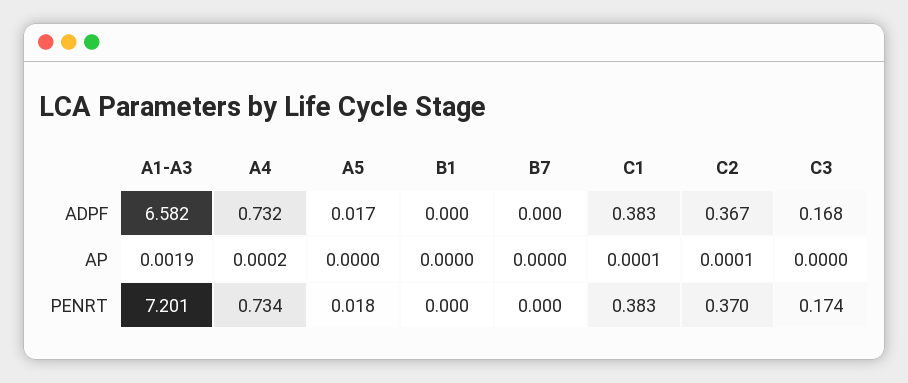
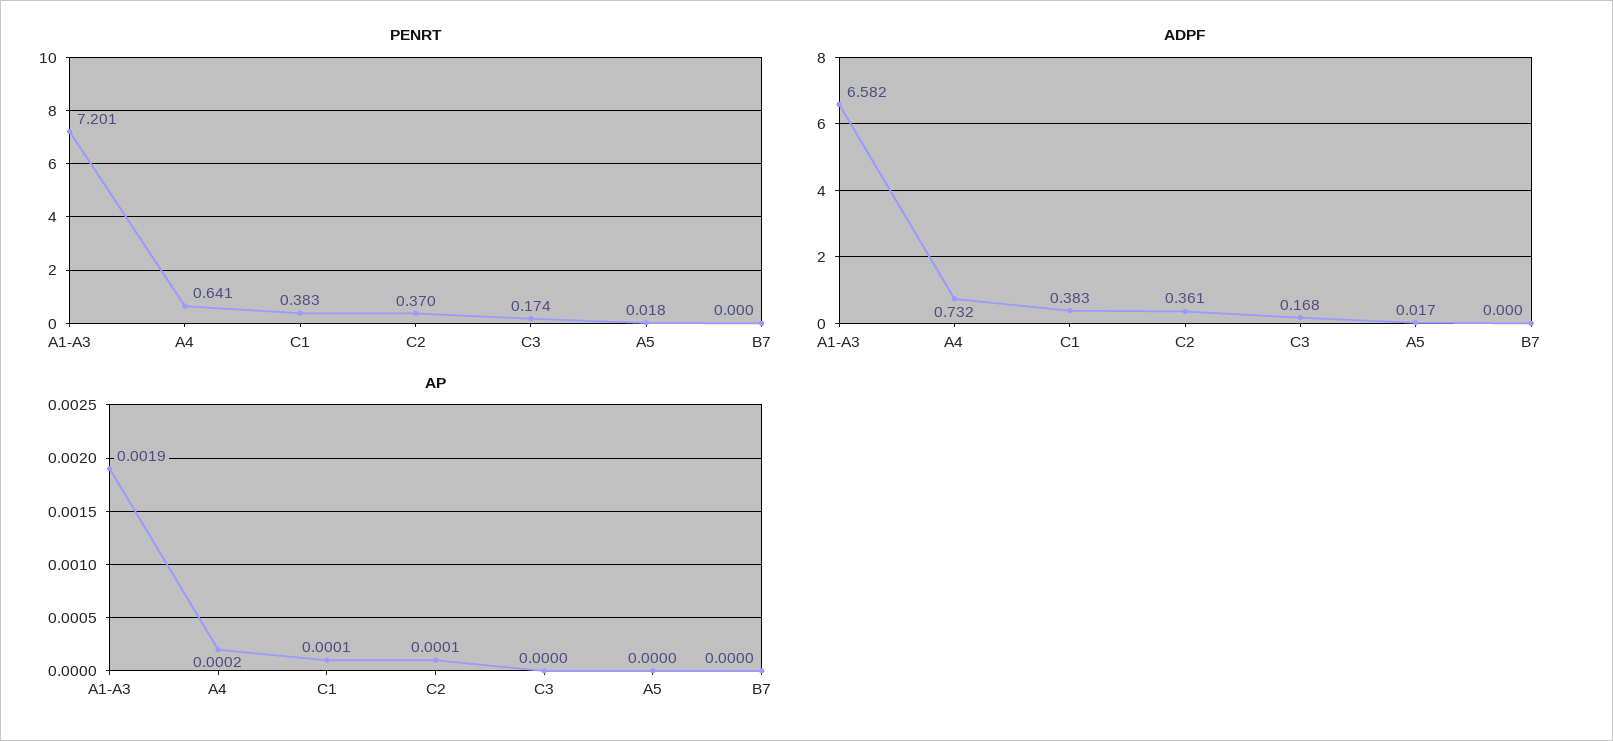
ADPF, B1: 0 -> none
ADPF, C2: 0.367 -> 0.361
AP, B1: 0 -> none
PENRT, A4: 0.734 -> 0.641
PENRT, B1: 0 -> none

